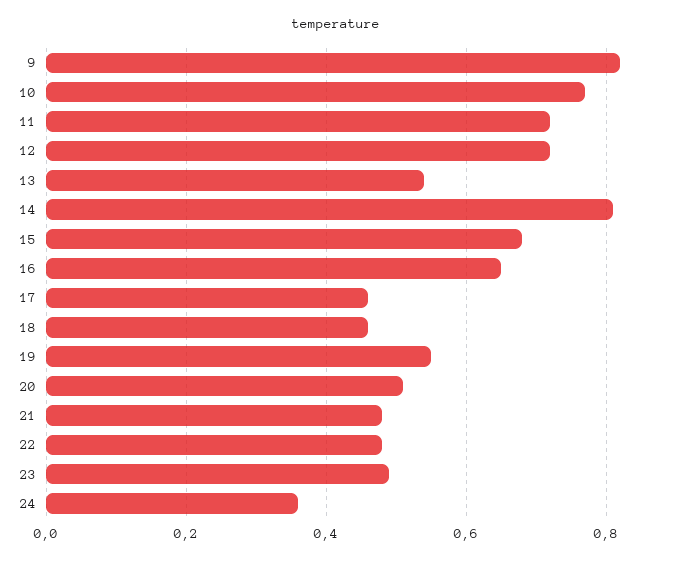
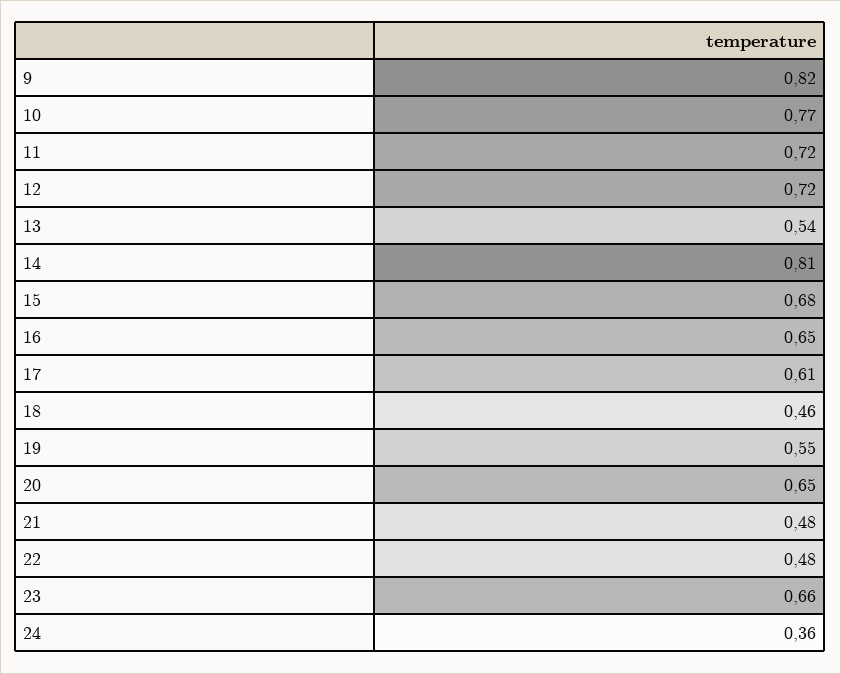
17: 0.45 -> 0.61
20: 0.5 -> 0.65
23: 0.5 -> 0.66

